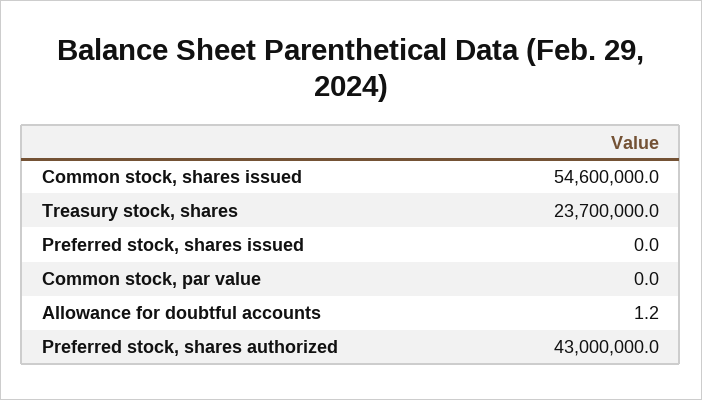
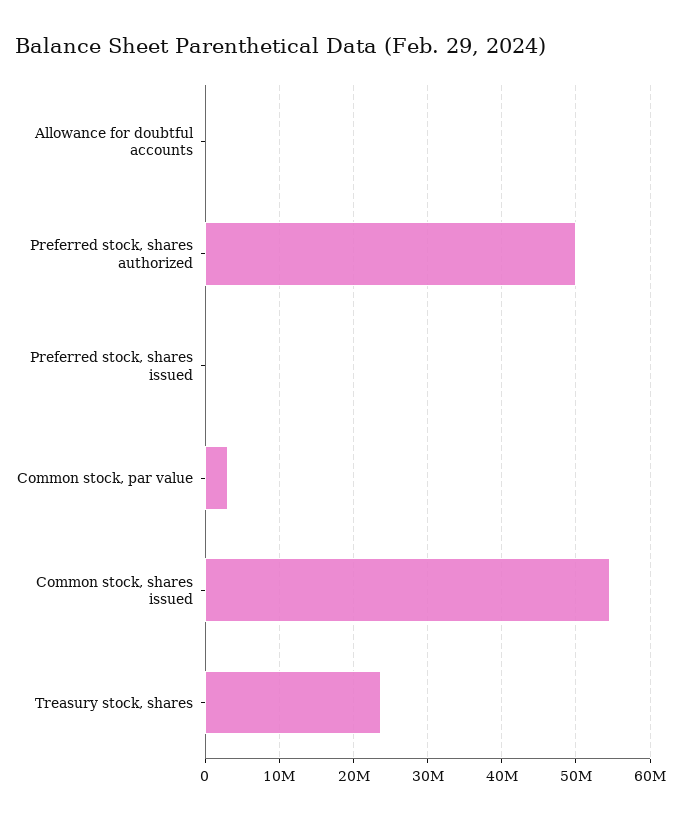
Common stock, par value: 0 -> 3000000
Preferred stock, shares authorized: 43000000 -> 50000000

